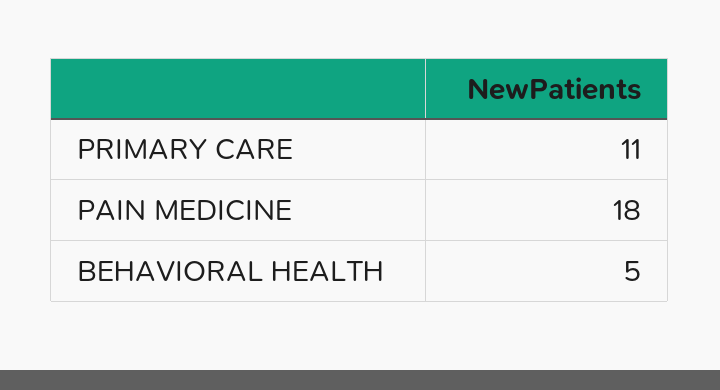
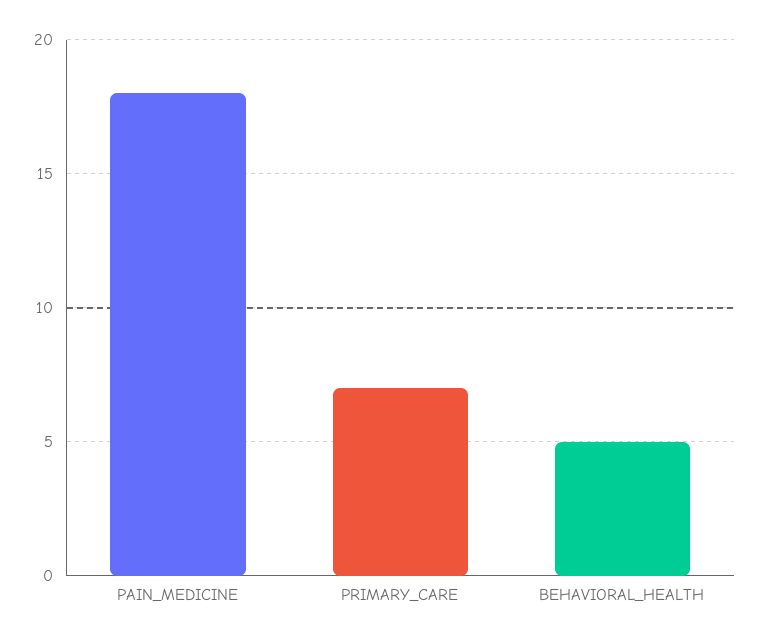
PRIMARY CARE: 11 -> 7

